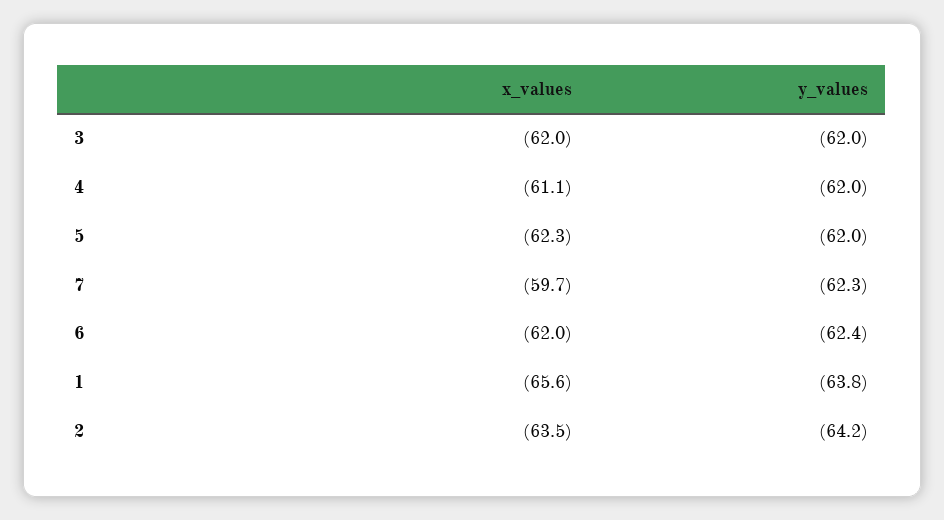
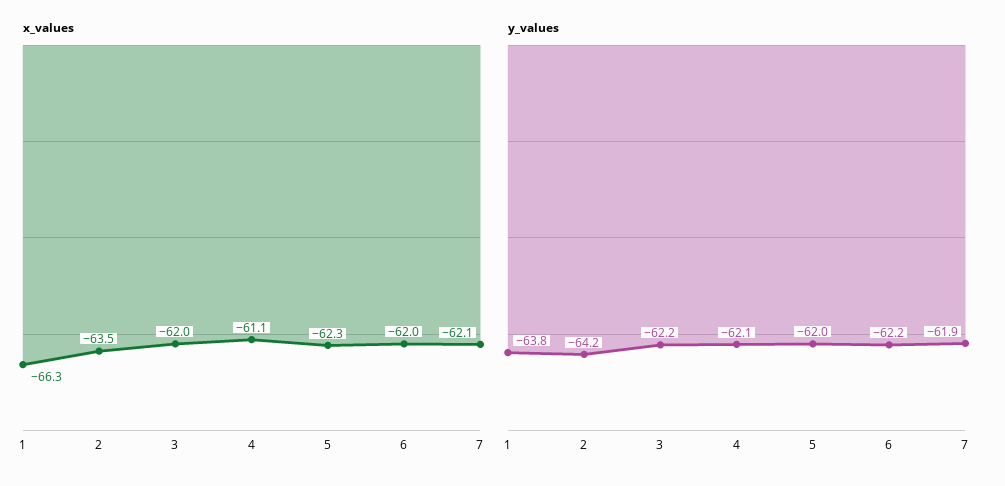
y_values, 3: -62 -> -62.2
y_values, 4: -62 -> -62.1
x_values, 7: -59.7 -> -62.1
y_values, 7: -62.3 -> -61.9
y_values, 6: -62.4 -> -62.2
x_values, 1: -65.6 -> -66.3

